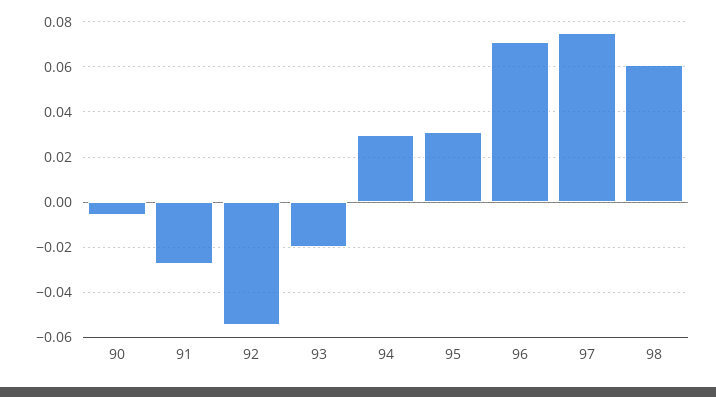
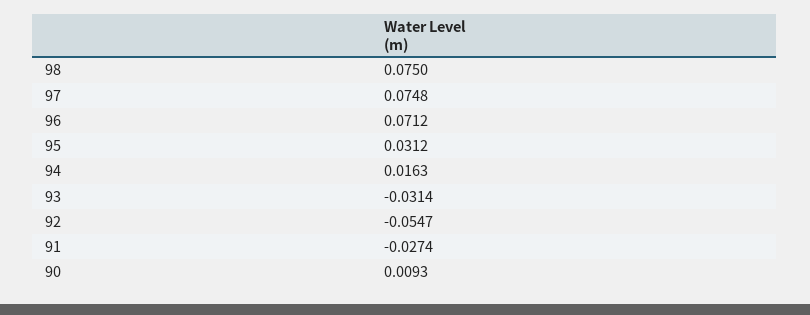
90: -0.005 -> 0.0093
93: -0.02 -> -0.0314
94: 0.03 -> 0.0163
98: 0.06 -> 0.075

